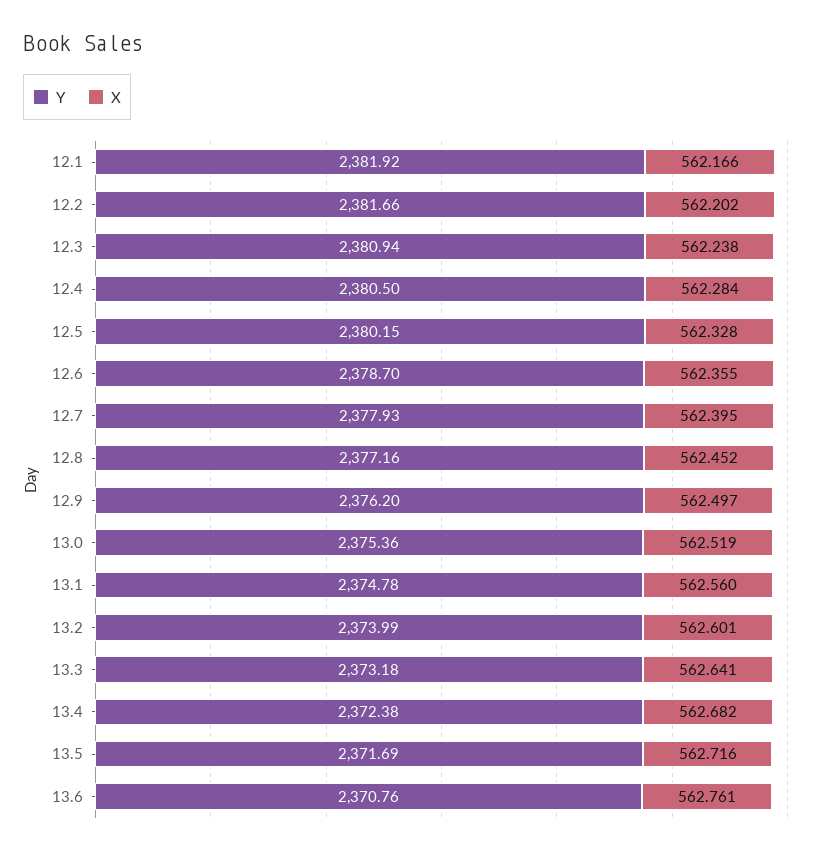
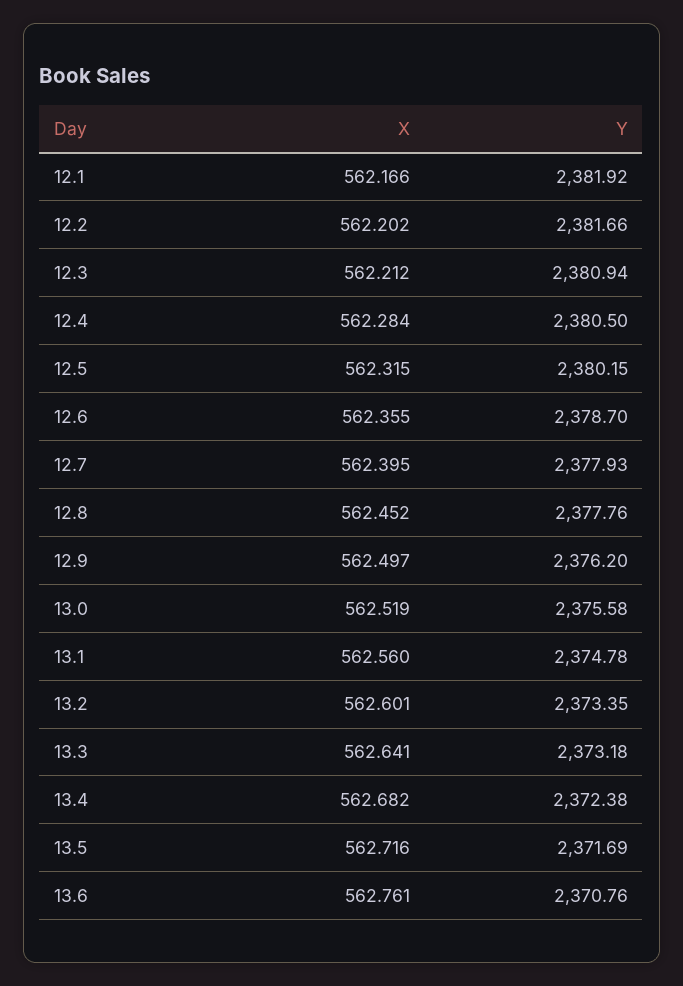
X, 12.3: 562.238 -> 562.212
X, 12.5: 562.328 -> 562.315
Y, 12.8: 2377.16 -> 2377.76
Y, 13.0: 2375.36 -> 2375.58
Y, 13.2: 2373.99 -> 2373.35

